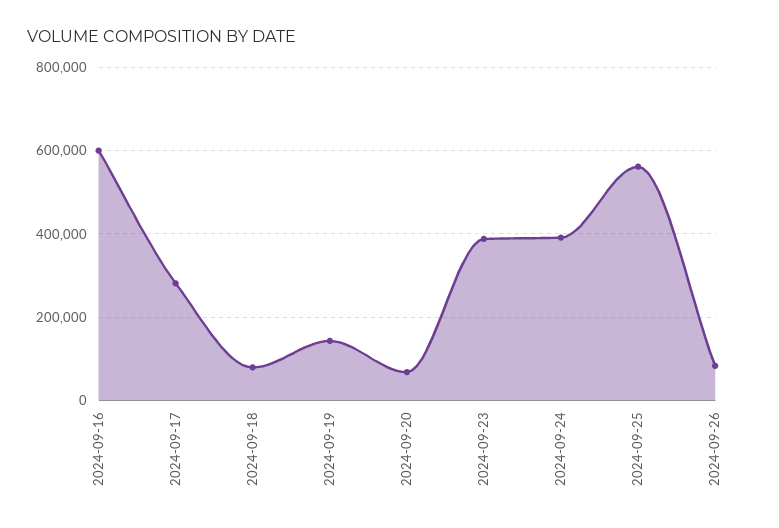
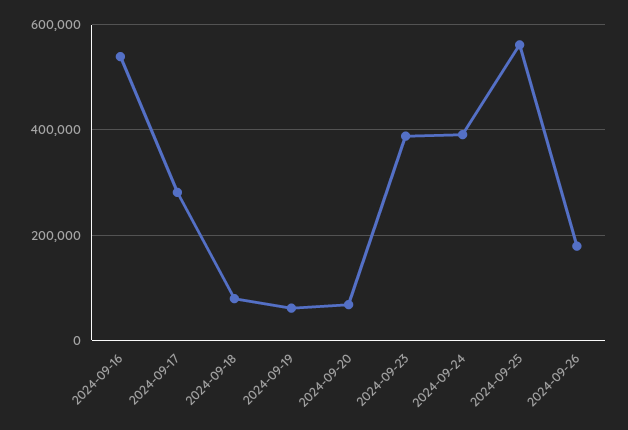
2024-09-16: 600000 -> 540000
2024-09-19: 140000 -> 60000
2024-09-26: 80000 -> 180000

